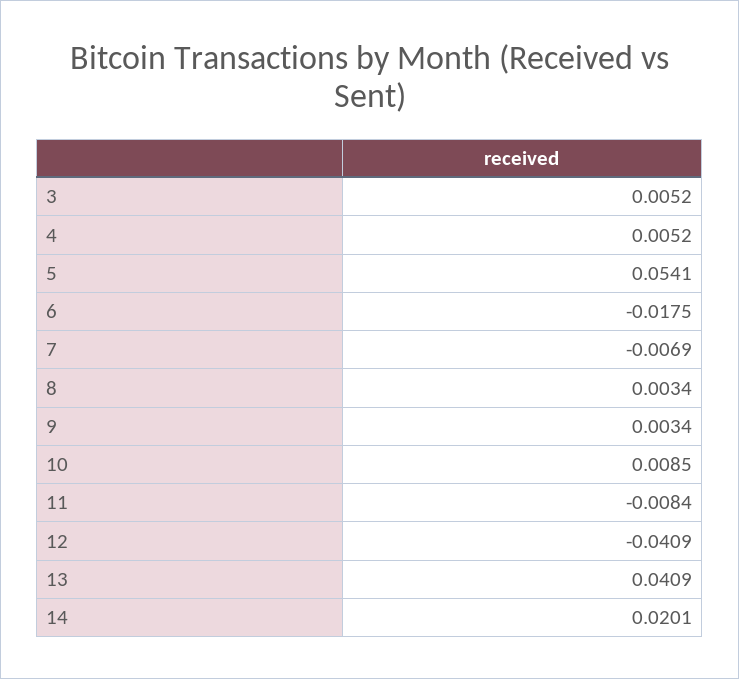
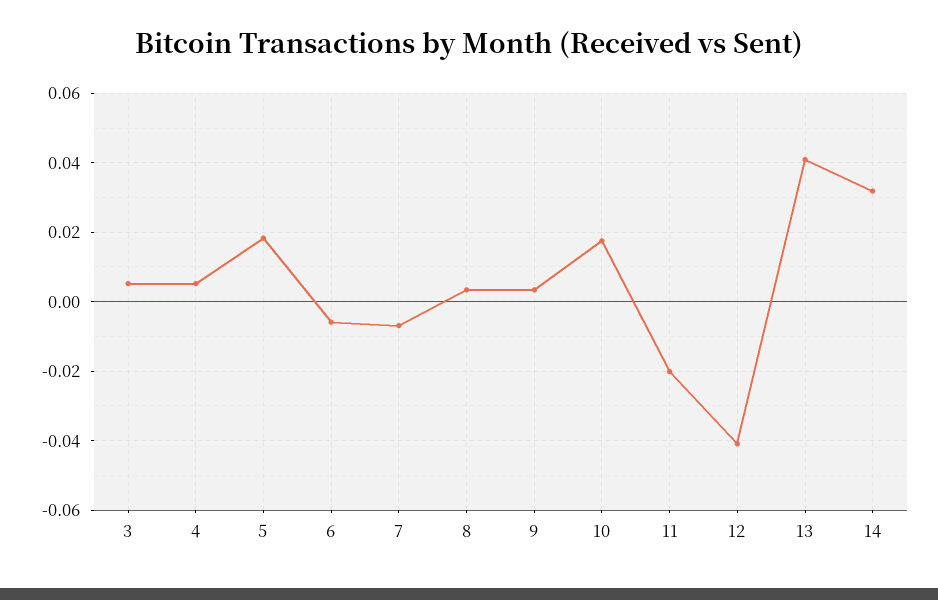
5: 0.0541 -> 0.018
6: -0.0175 -> -0.006
10: 0.0085 -> 0.018
11: -0.0084 -> -0.02
14: 0.0201 -> 0.032

